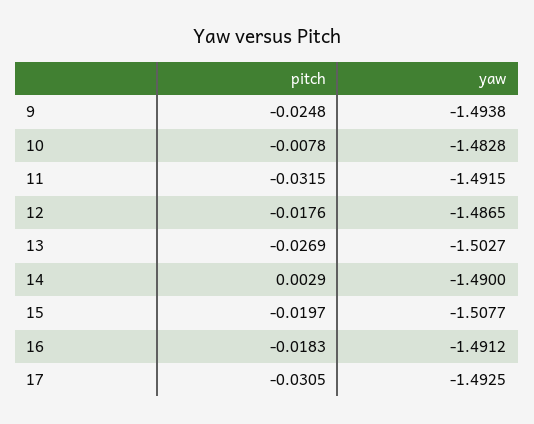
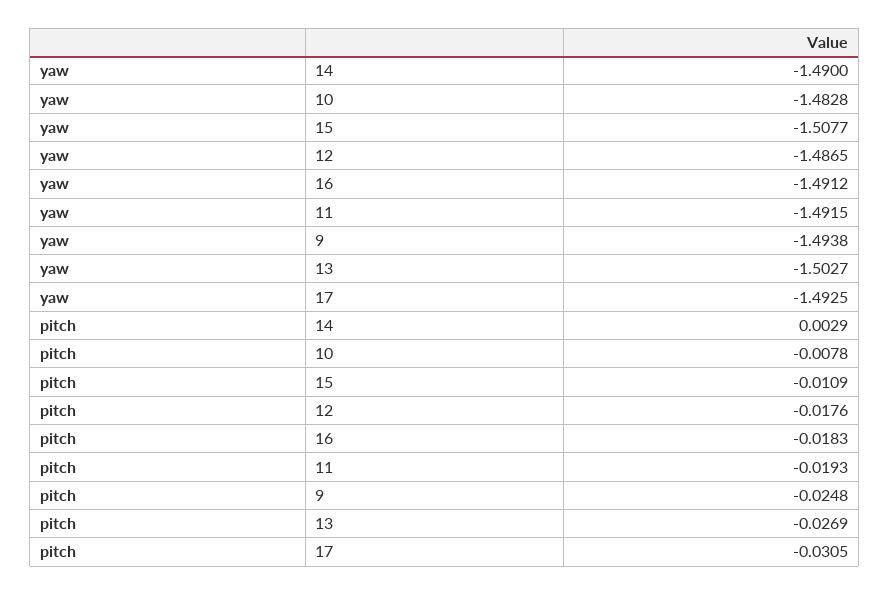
pitch, 11: -0.0315 -> -0.0193
pitch, 15: -0.0197 -> -0.0109

